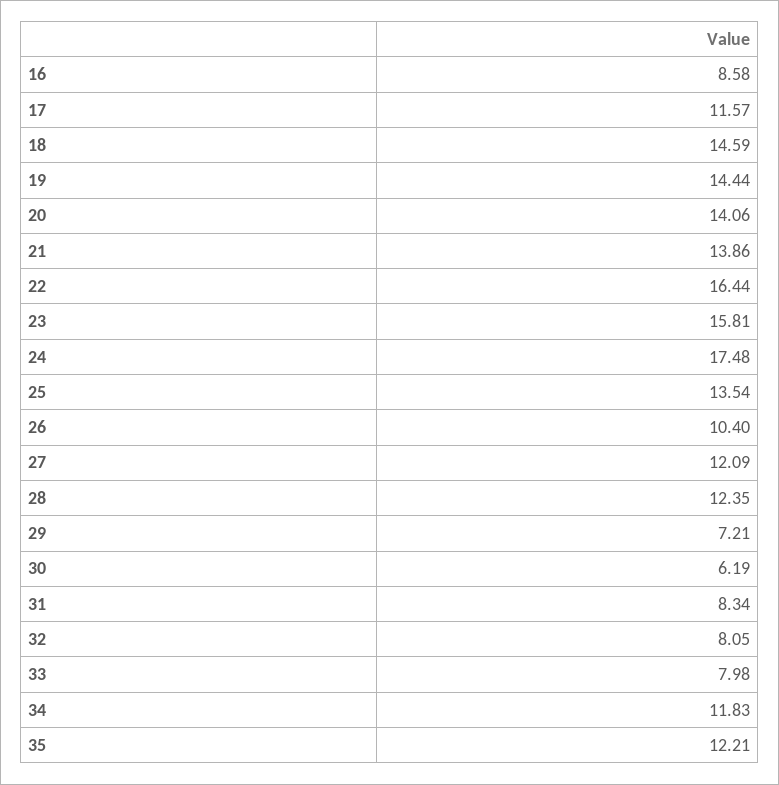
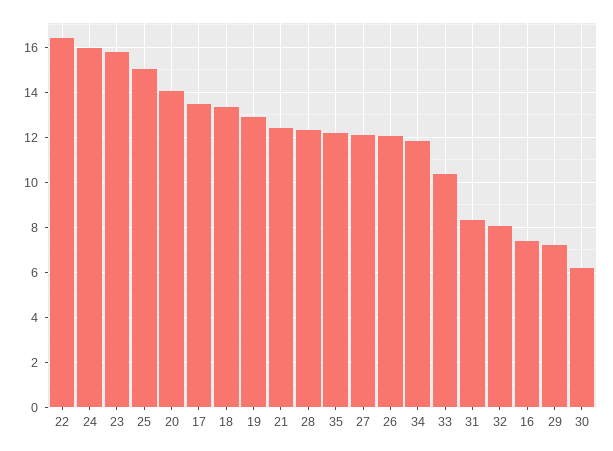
16: 8.58 -> 7.5
17: 11.57 -> 13.5
18: 14.59 -> 13.5
19: 14.44 -> 13
21: 13.86 -> 12.5
24: 17.48 -> 16
25: 13.54 -> 15
26: 10.4 -> 12
33: 7.98 -> 10.5

